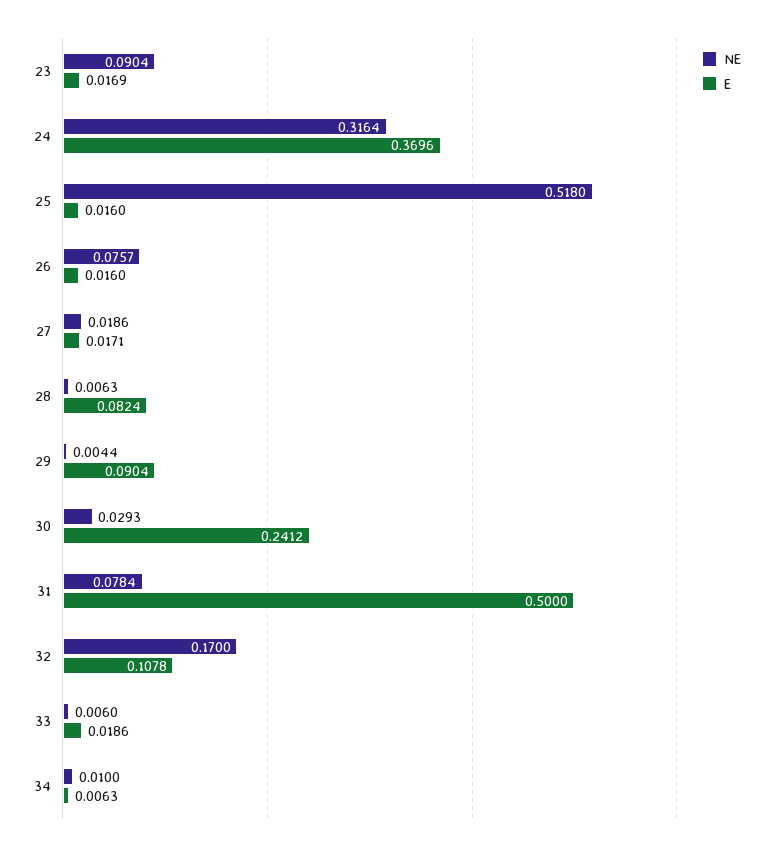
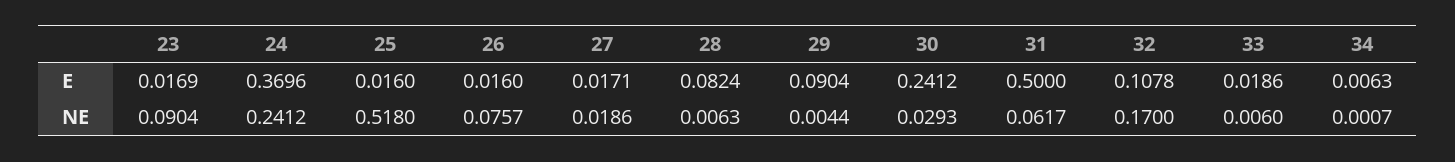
NE, 24: 0.3164 -> 0.2412
NE, 31: 0.0784 -> 0.0617
NE, 34: 0.01 -> 0.0007

